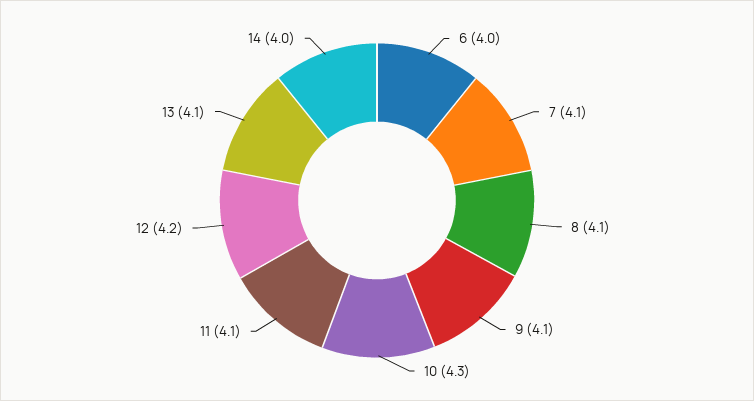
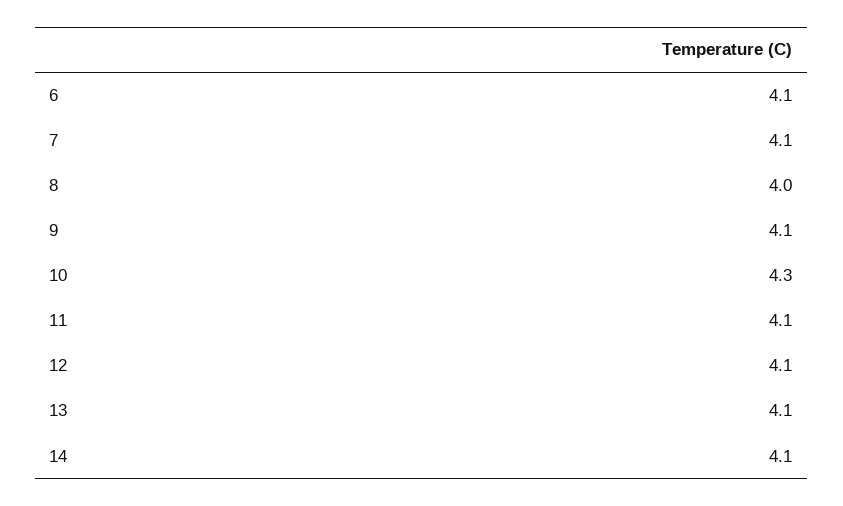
6: 4 -> 4.1
8: 4.1 -> 4
12: 4.2 -> 4.1
14: 4 -> 4.1

